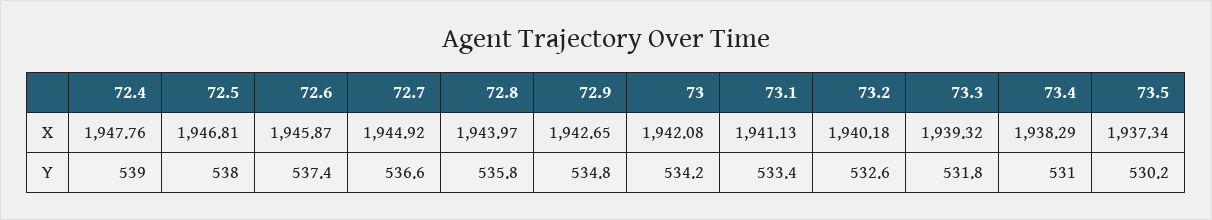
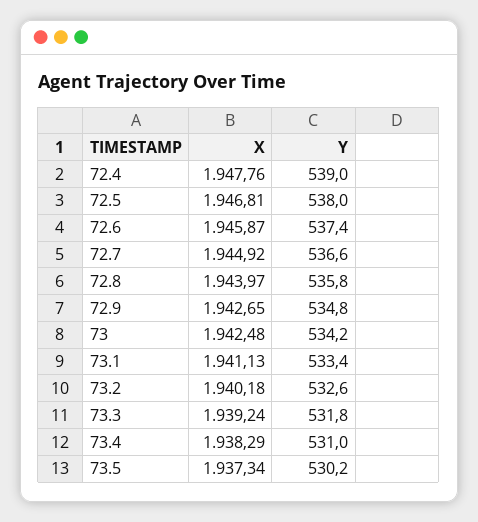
73, X: 1942.08 -> 1942.48
73.3, X: 1939.32 -> 1939.24

